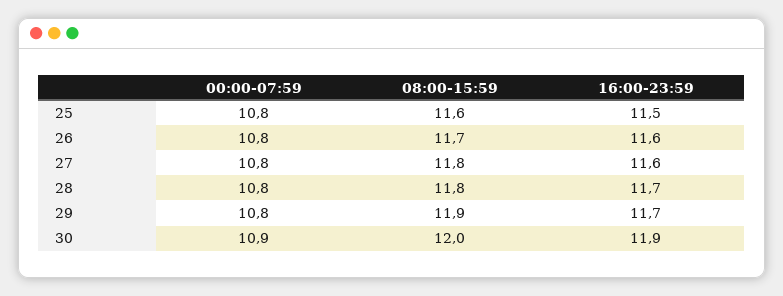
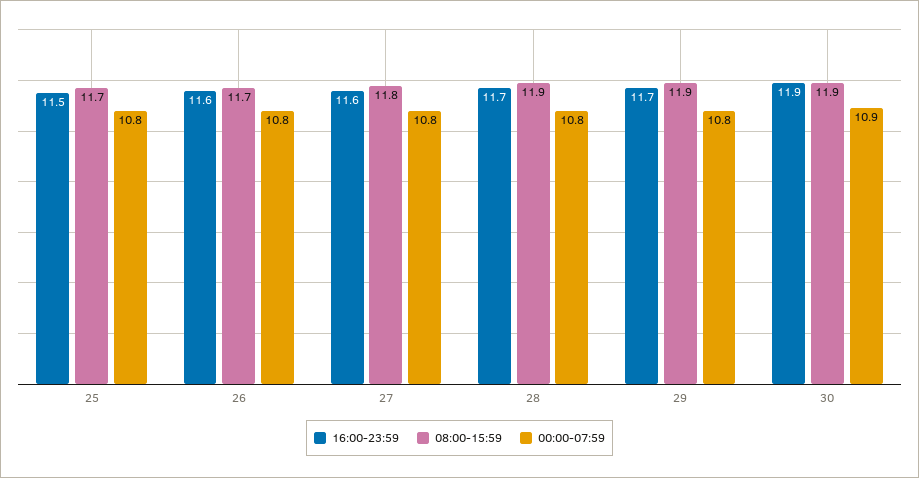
08:00-15:59, 25: 11.6 -> 11.7
08:00-15:59, 28: 11.8 -> 11.9
08:00-15:59, 30: 12 -> 11.9

